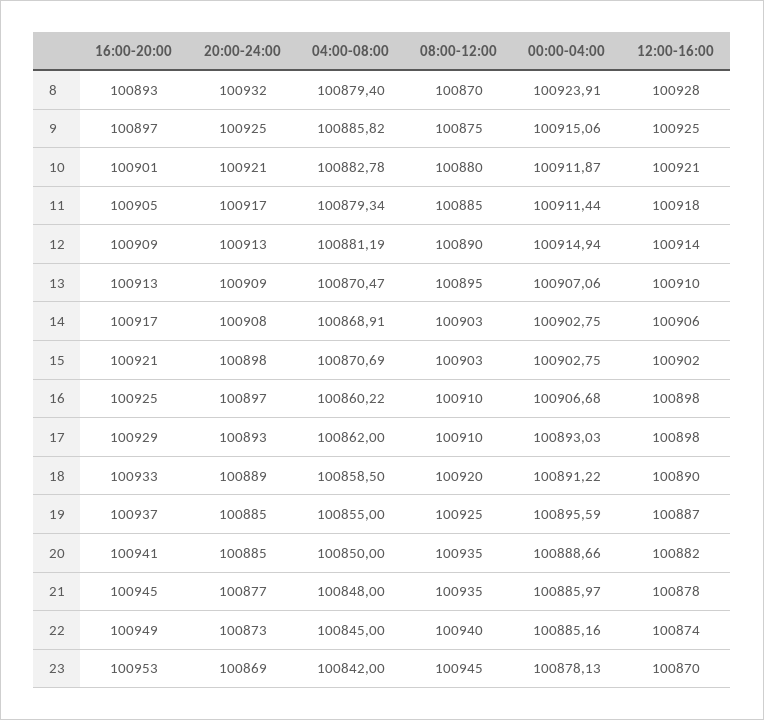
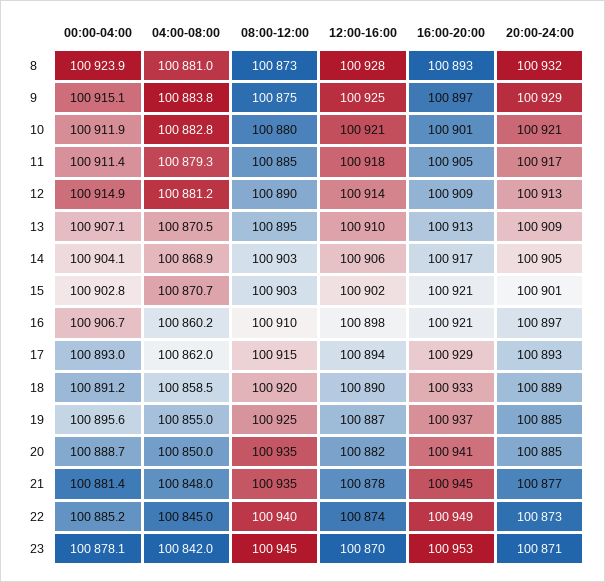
04:00-08:00, 8: 100879.4 -> 100881
08:00-12:00, 8: 100870 -> 100873
20:00-24:00, 9: 100925 -> 100929
04:00-08:00, 9: 100885.82 -> 100883.8
20:00-24:00, 14: 100908 -> 100905
00:00-04:00, 14: 100902.75 -> 100904.1
20:00-24:00, 15: 100898 -> 100901
16:00-20:00, 16: 100925 -> 100921
08:00-12:00, 17: 100910 -> 100915
12:00-16:00, 17: 100898 -> 100894
00:00-04:00, 21: 100885.97 -> 100881.4
20:00-24:00, 23: 100869 -> 100871

